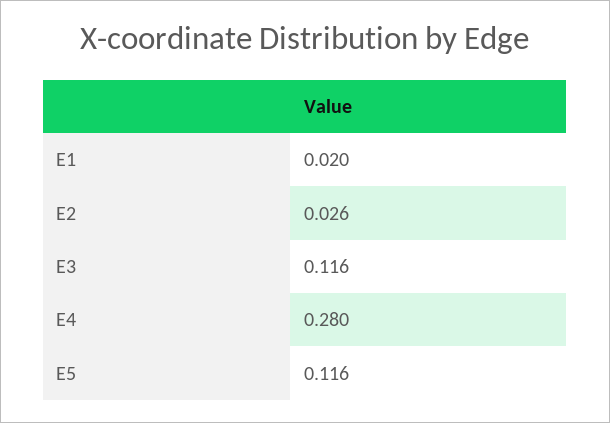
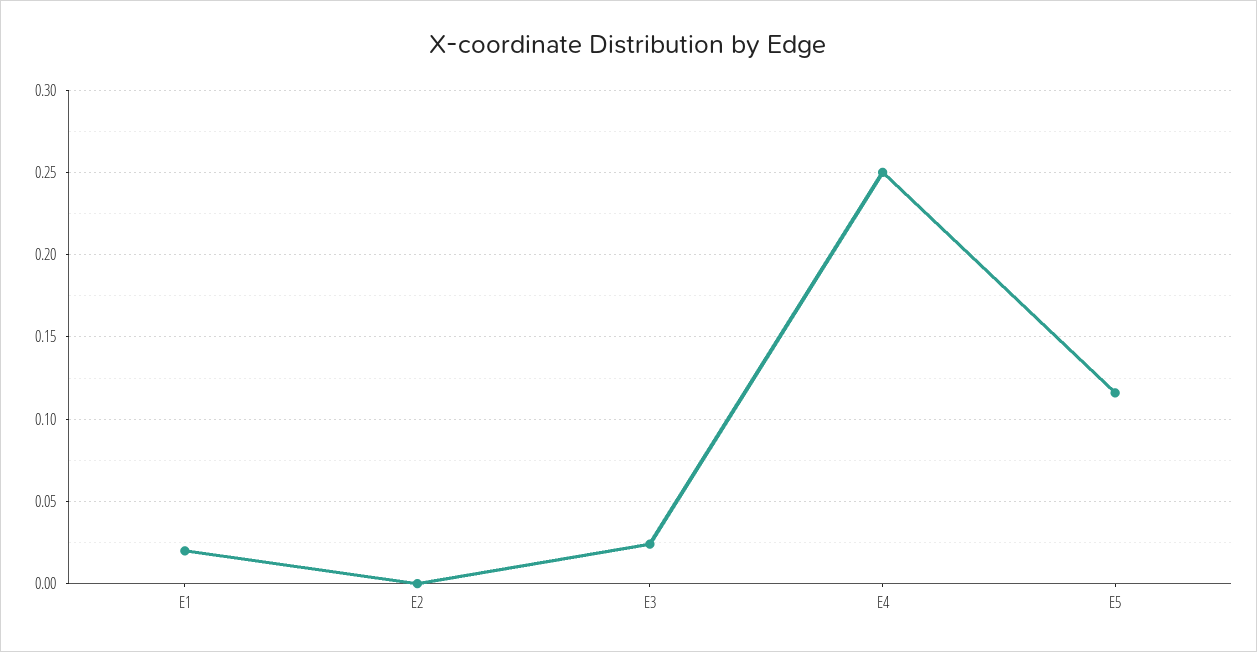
E2: 0.026 -> 0
E3: 0.116 -> 0.025
E4: 0.28 -> 0.25

